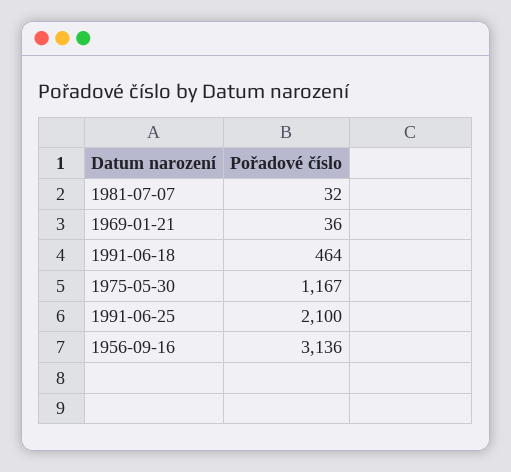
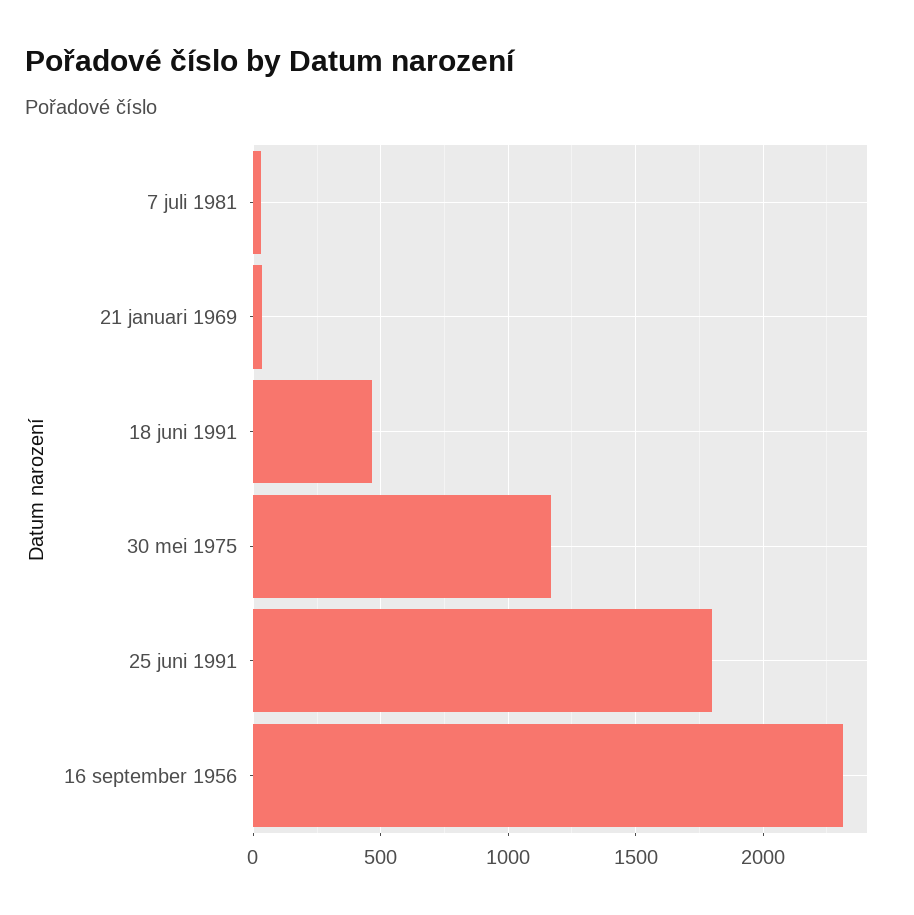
1991-06-25: 2100 -> 1800
1956-09-16: 3136 -> 2300

